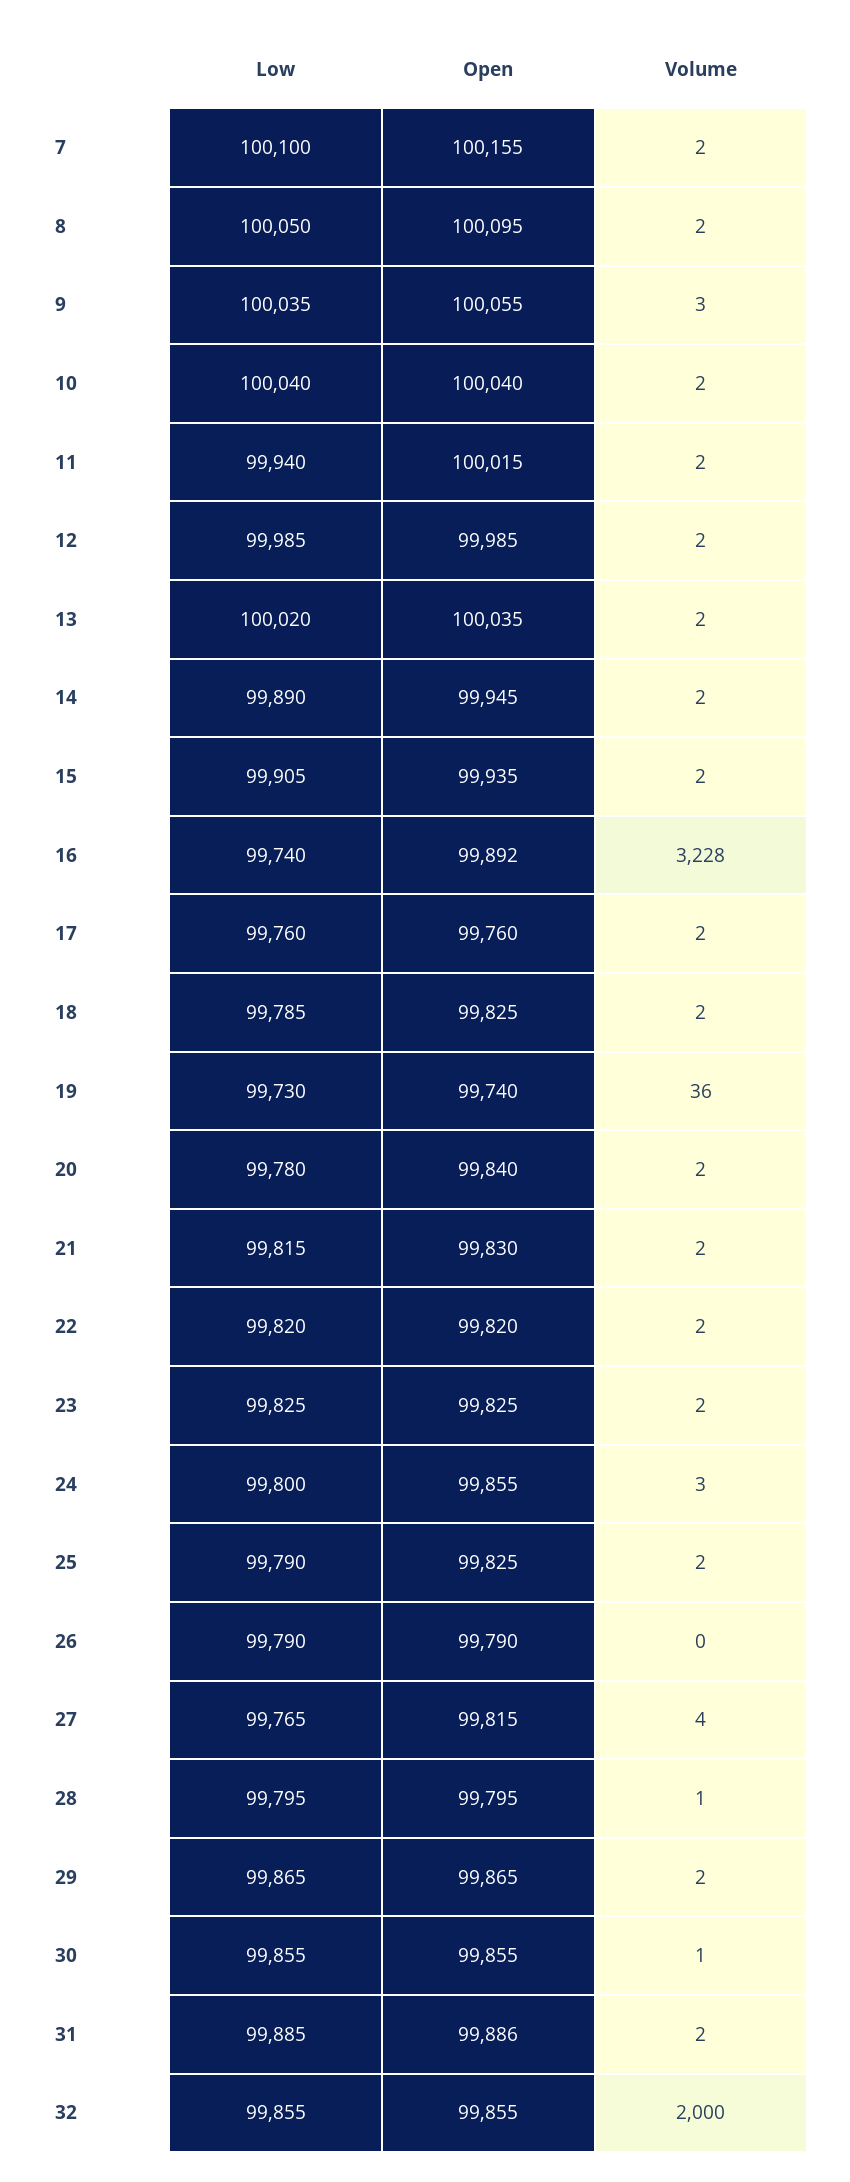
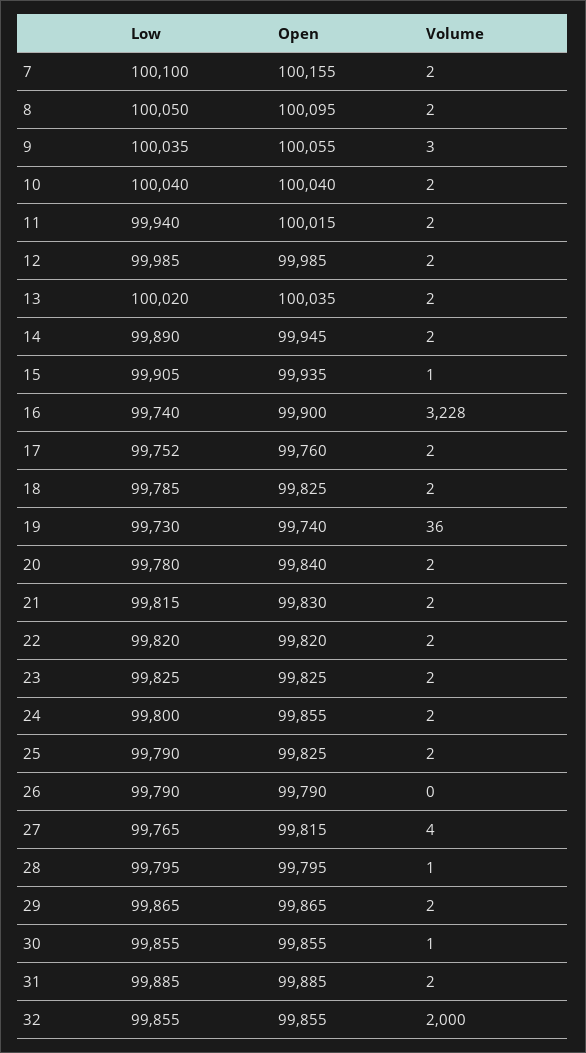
Volume, 15: 2 -> 1
Open, 16: 99892 -> 99900
Low, 17: 99760 -> 99752
Volume, 24: 3 -> 2
Open, 31: 99886 -> 99885

